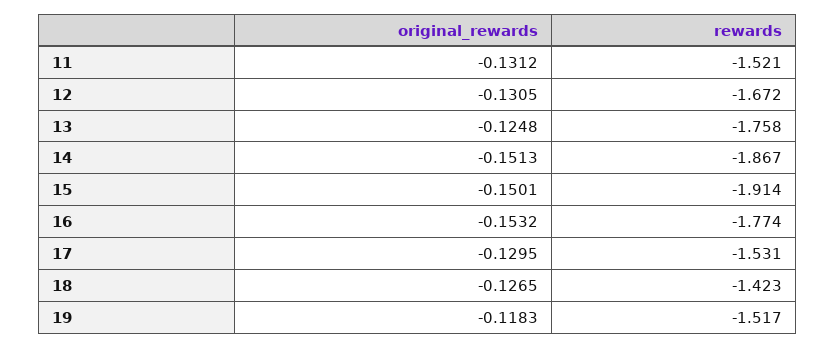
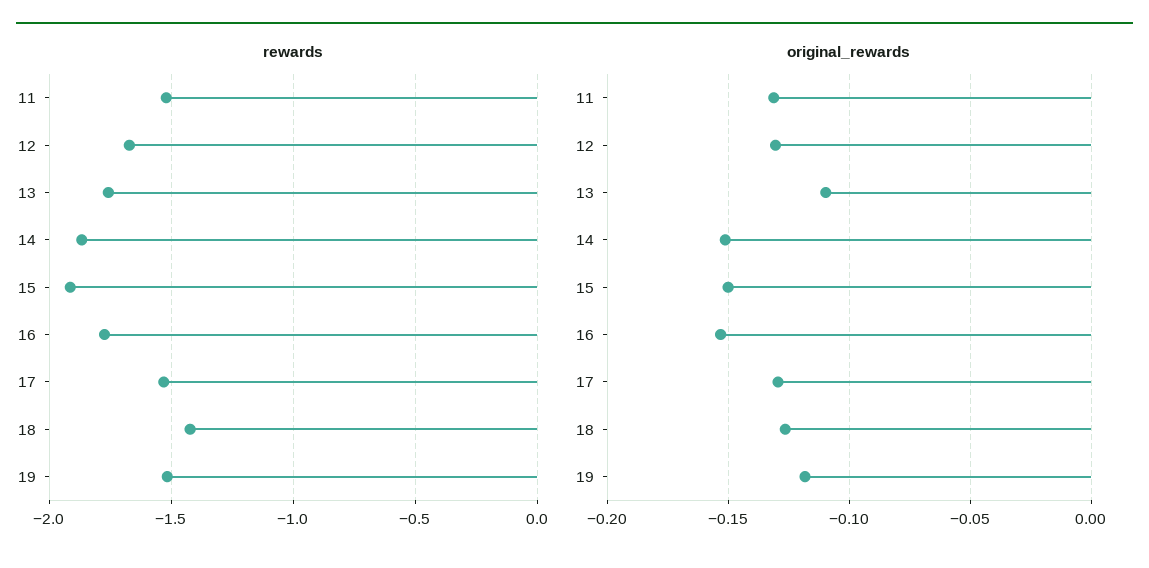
original_rewards, 13: -0.1248 -> -0.11

